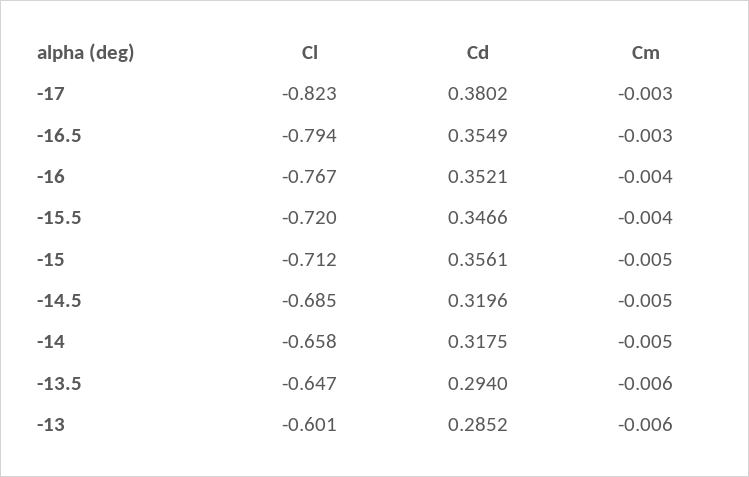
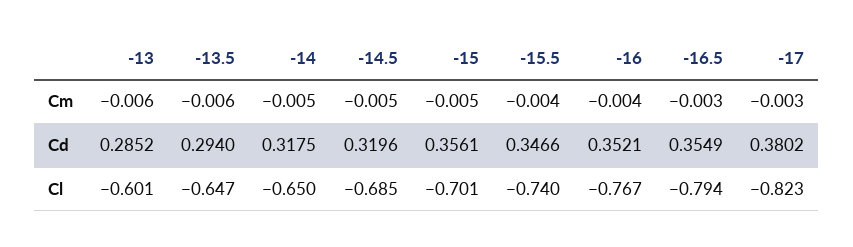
Cl, -15.5: -0.72 -> -0.74
Cl, -15: -0.712 -> -0.701
Cl, -14: -0.658 -> -0.65

